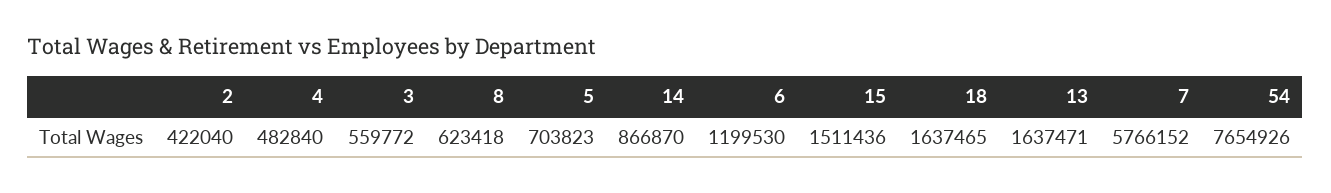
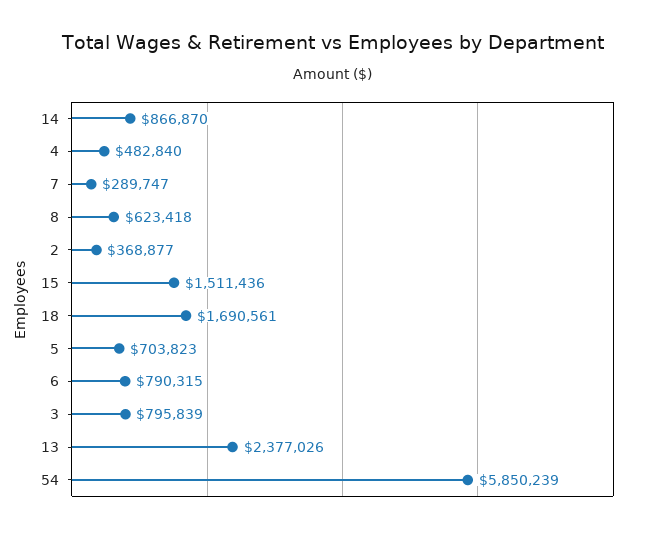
2: 422040 -> 368877
3: 559772 -> 795839
6: 1199530 -> 790315
18: 1637465 -> 1690561
13: 1637471 -> 2377026
7: 5766152 -> 289747
54: 7654926 -> 5850239

